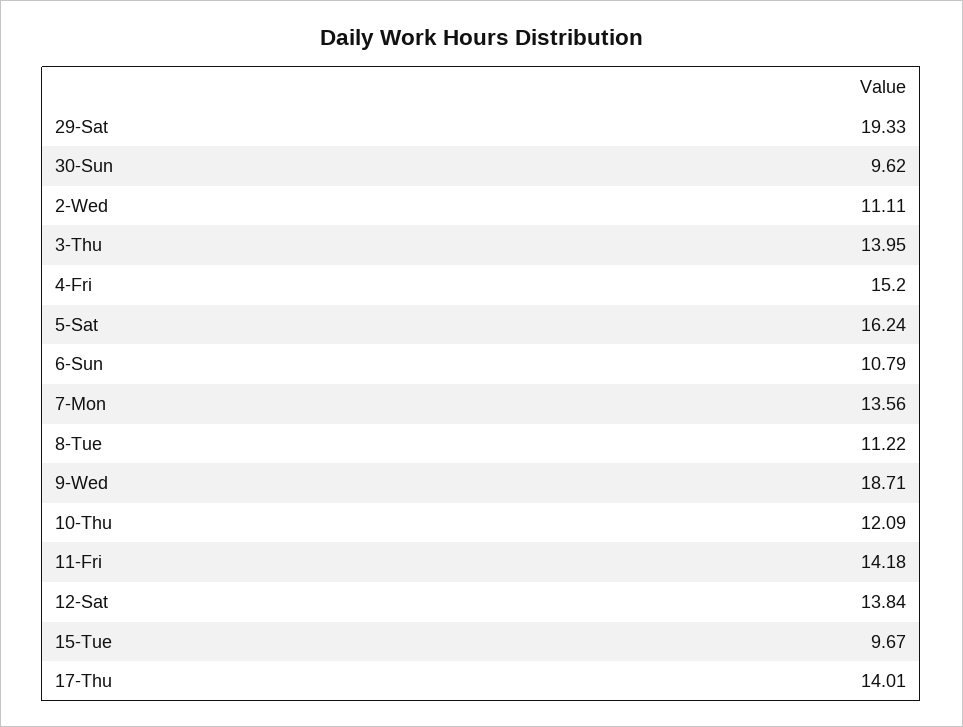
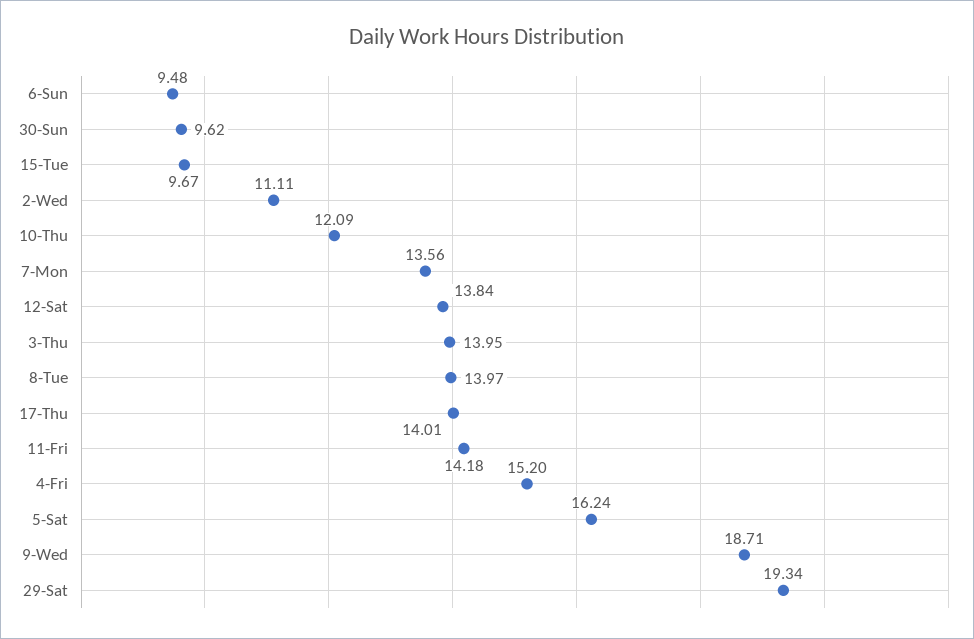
29-Sat: 19.33 -> 19.34
6-Sun: 10.79 -> 9.48
8-Tue: 11.22 -> 13.97

